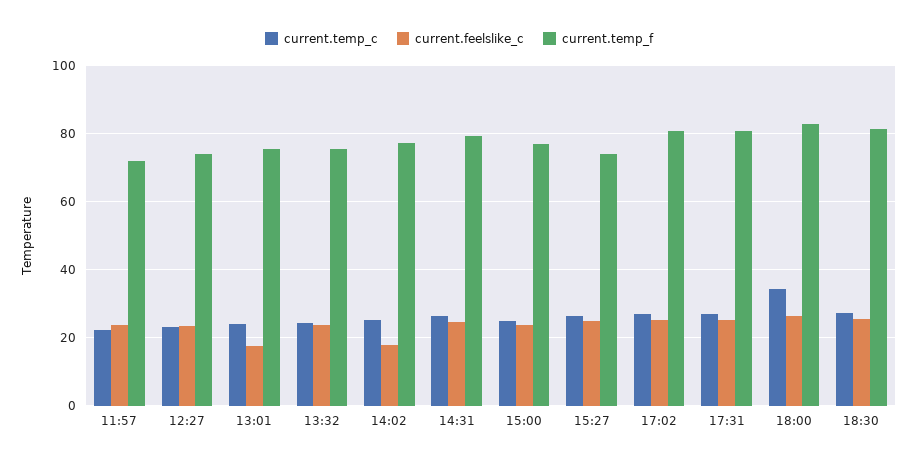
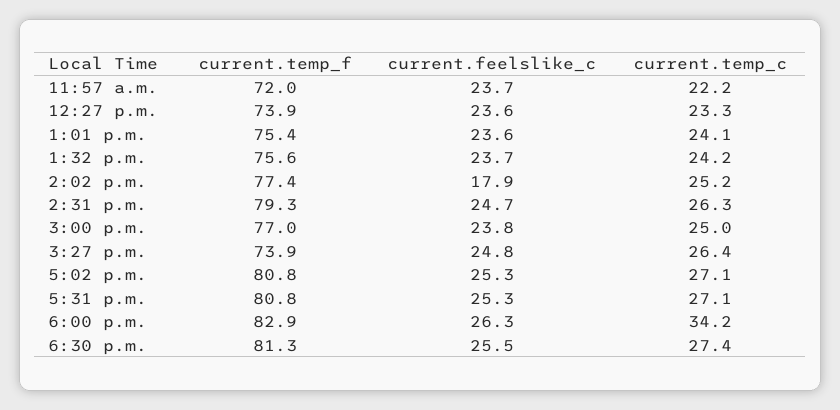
current.feelslike_c, 13:01: 18 -> 23.6

